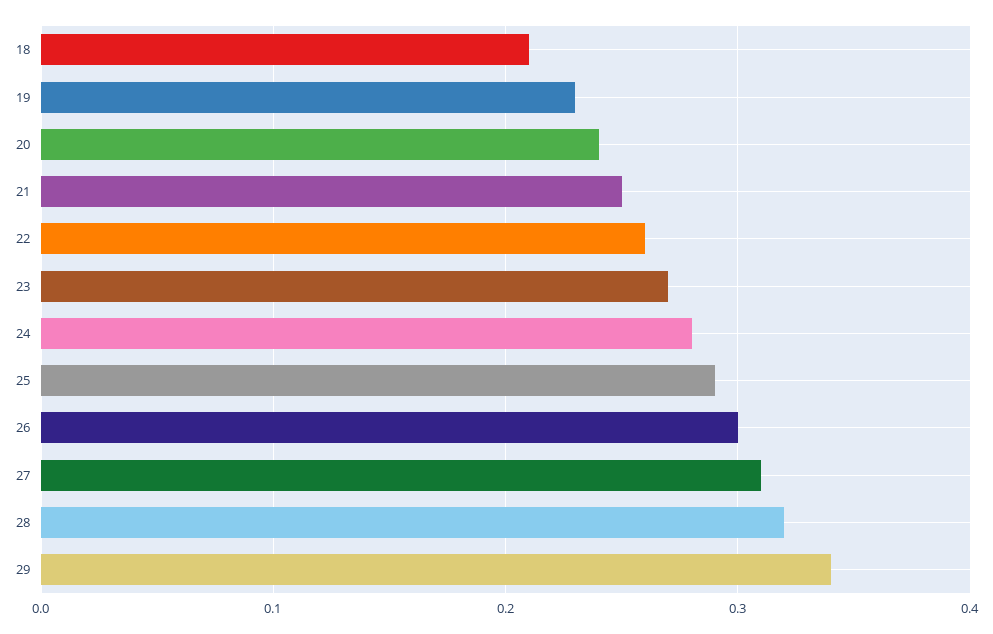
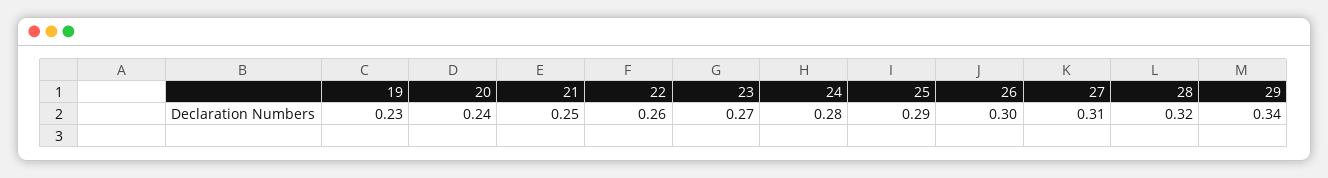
18: 0.21 -> none

